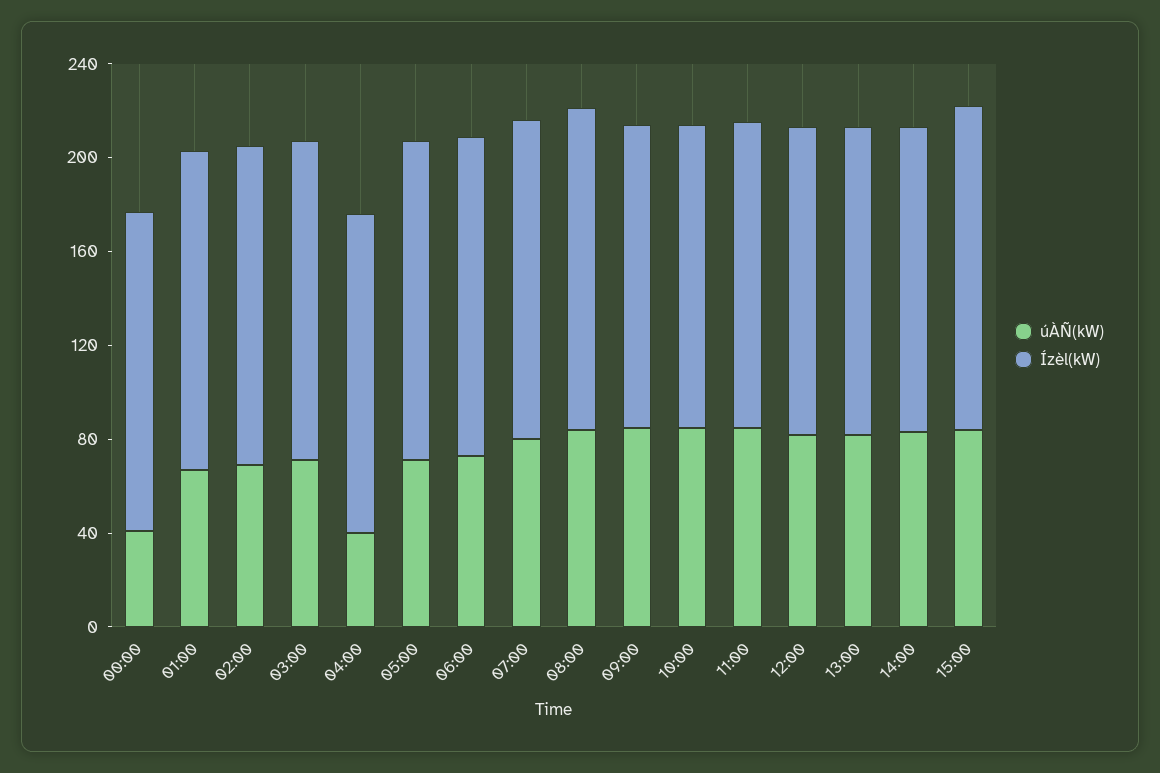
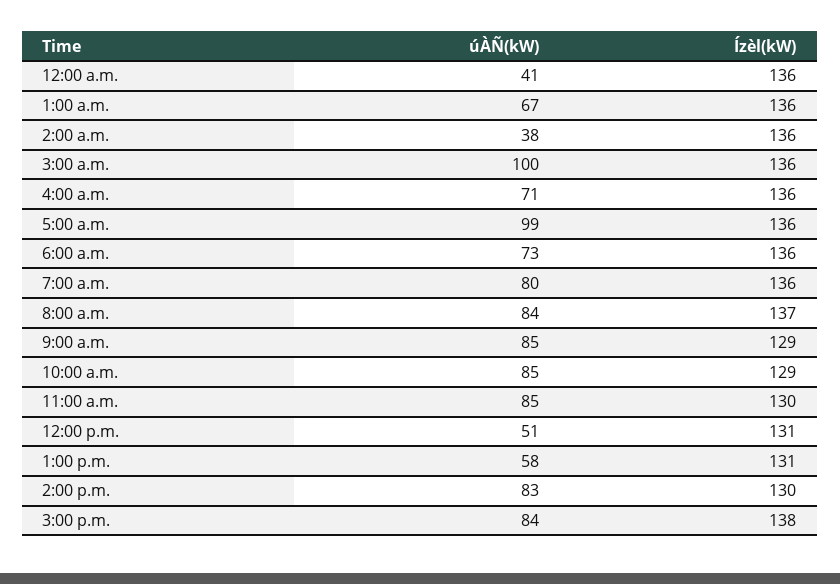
úÀÑ(kW), 02:00: 70 -> 38
úÀÑ(kW), 03:00: 70 -> 100
úÀÑ(kW), 04:00: 40 -> 71
úÀÑ(kW), 05:00: 70 -> 99
úÀÑ(kW), 12:00: 80 -> 51
úÀÑ(kW), 13:00: 80 -> 58

